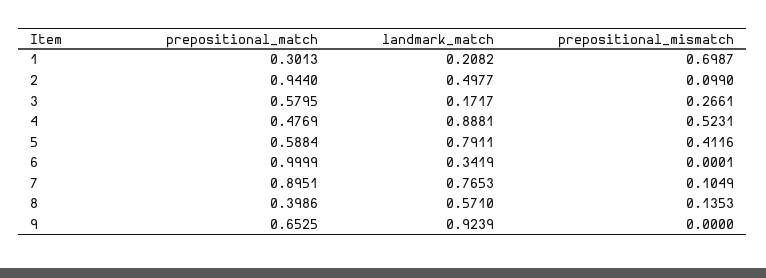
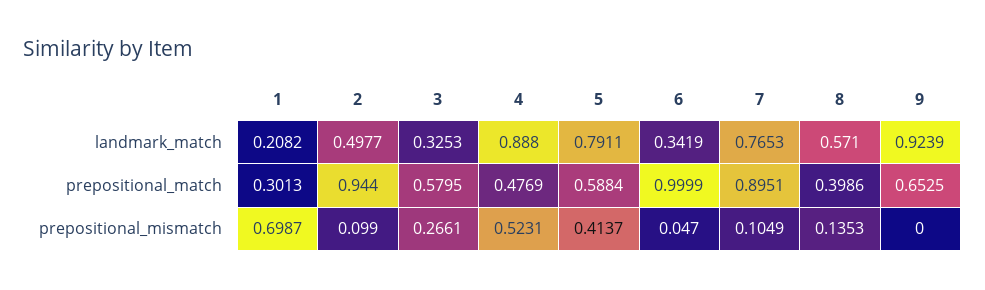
landmark_match, 3: 0.1717 -> 0.3253
landmark_match, 4: 0.8881 -> 0.888
prepositional_mismatch, 5: 0.4116 -> 0.4137
prepositional_mismatch, 6: 0.0001 -> 0.047

